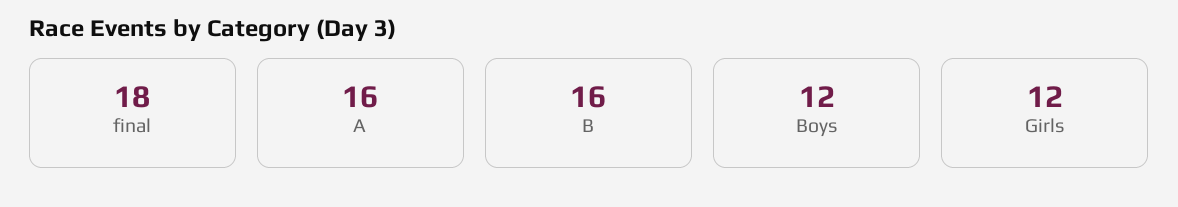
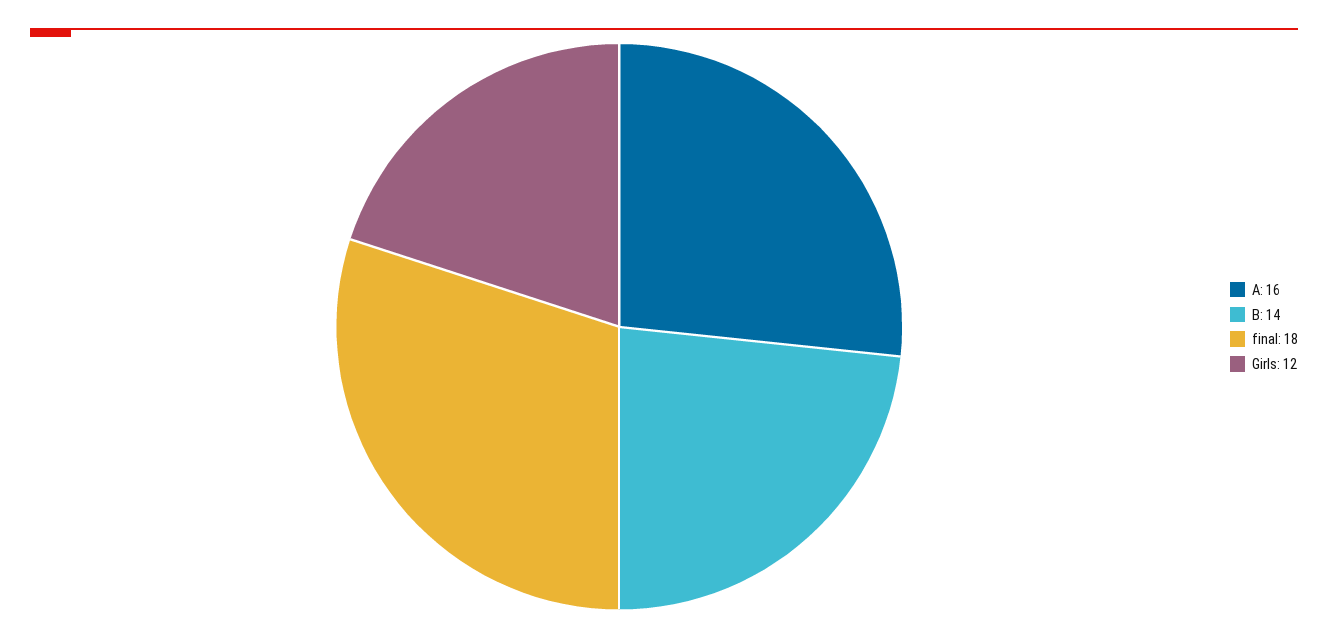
B: 16 -> 14
Boys: 12 -> none

